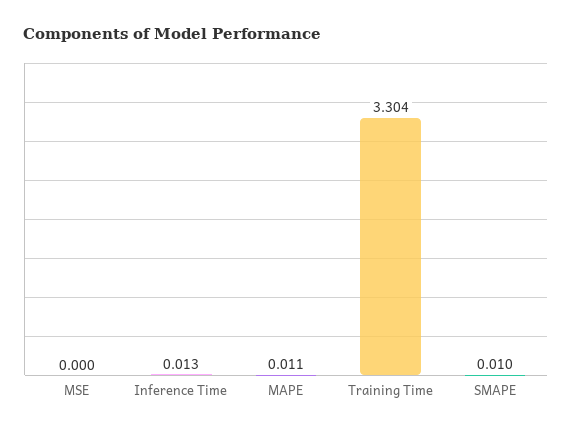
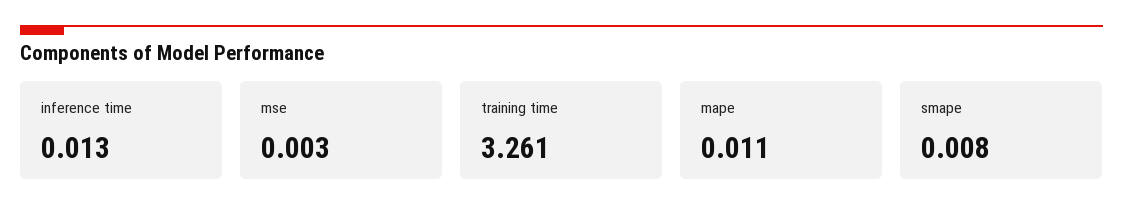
MSE: 0 -> 0.003
Training Time: 3.304 -> 3.261
SMAPE: 0.01 -> 0.008

